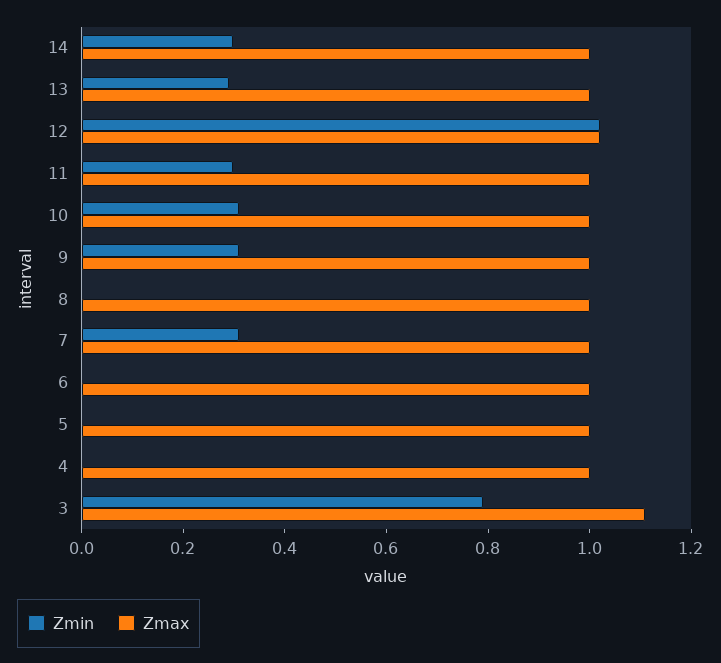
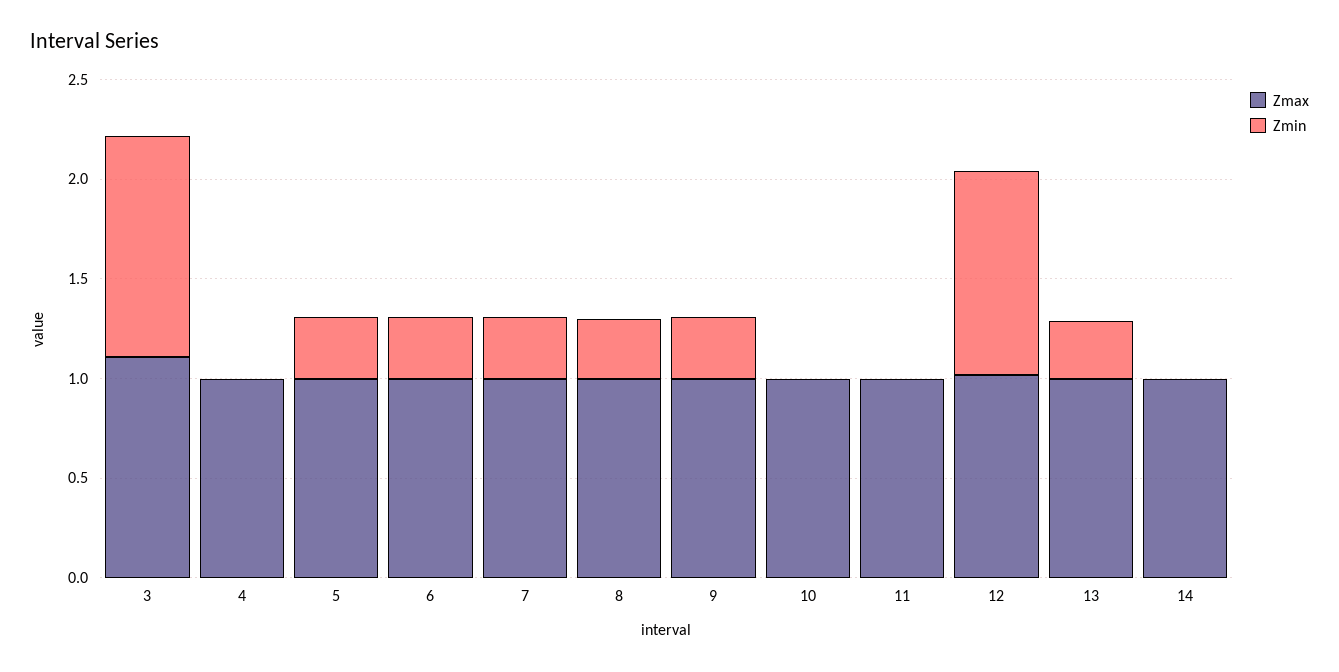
Zmin, 14: 0.3 -> 0
Zmin, 11: 0.3 -> 0
Zmin, 10: 0.3 -> 0
Zmin, 8: 0 -> 0.3
Zmin, 6: 0 -> 0.3
Zmin, 5: 0 -> 0.3
Zmin, 3: 0.8 -> 1.1

